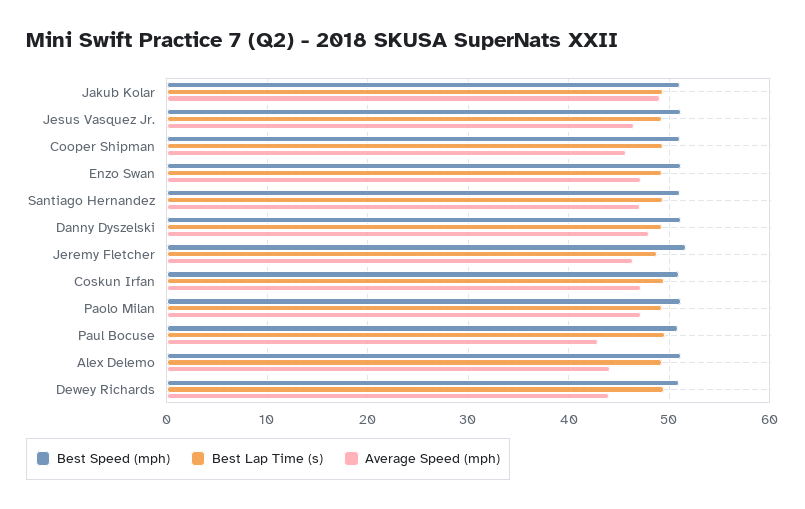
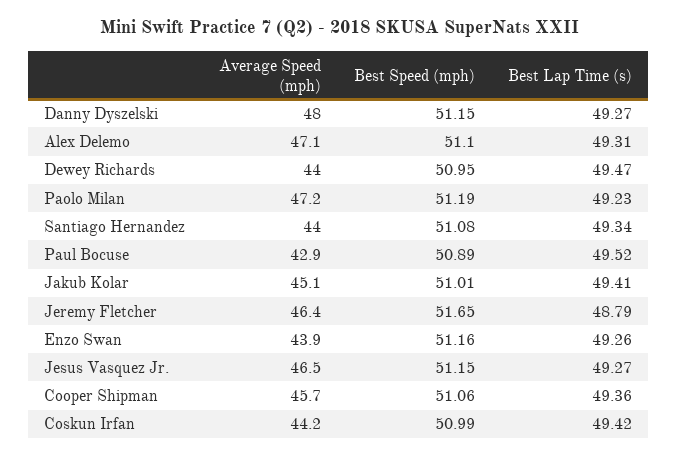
Average Speed (mph), Jakub Kolar: 49 -> 45.1
Average Speed (mph), Enzo Swan: 47 -> 43.9
Average Speed (mph), Santiago Hernandez: 47 -> 44
Average Speed (mph), Coskun Irfan: 47 -> 44.2
Average Speed (mph), Alex Delemo: 44 -> 47.1

